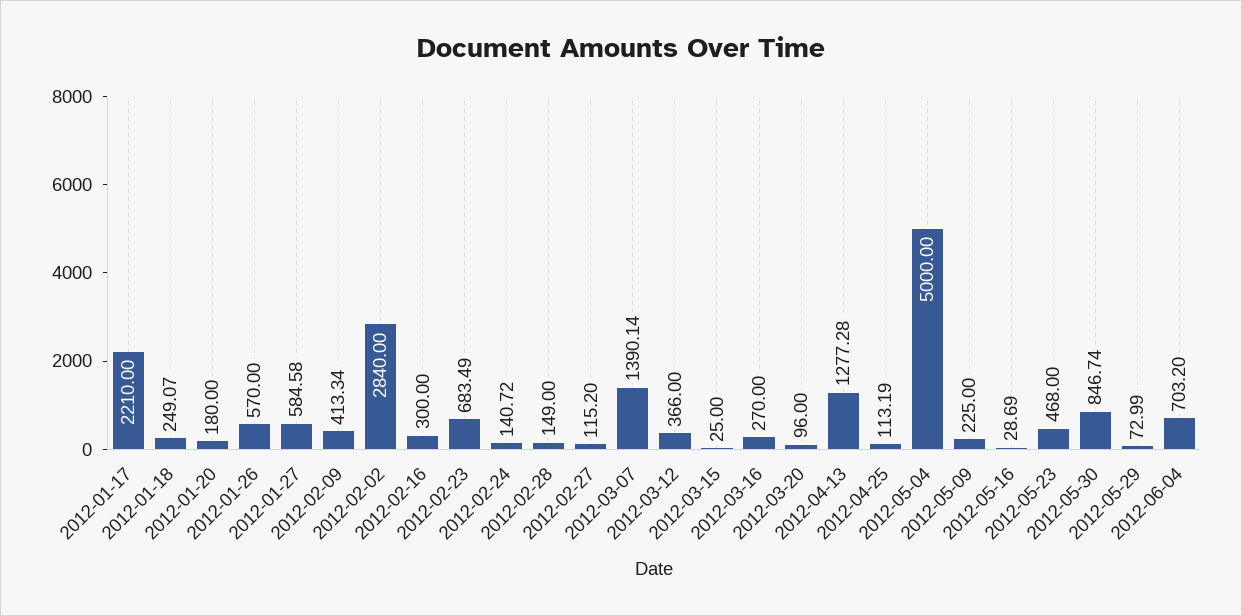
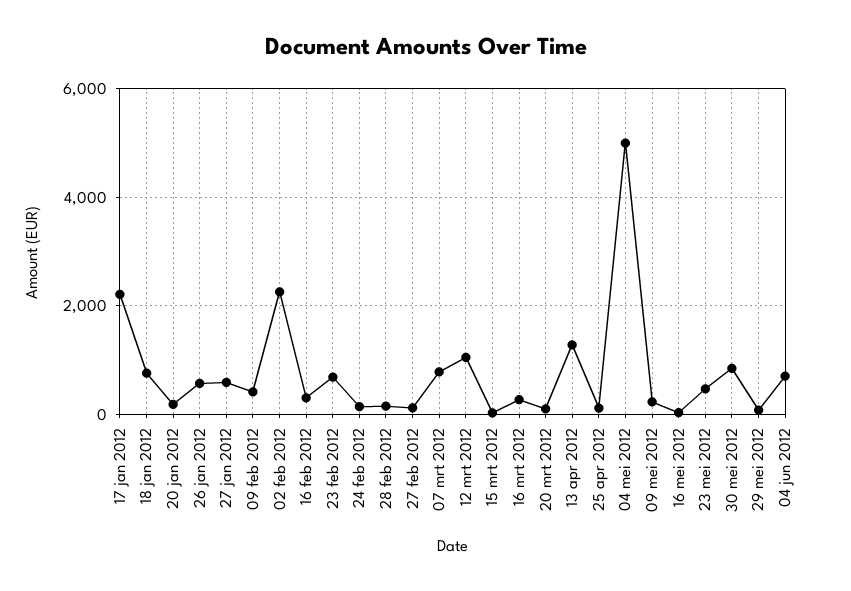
2012-01-18: 249.07 -> 800
2012-02-02: 2840 -> 2200
2012-03-07: 1390.14 -> 800
2012-03-12: 366 -> 1000

